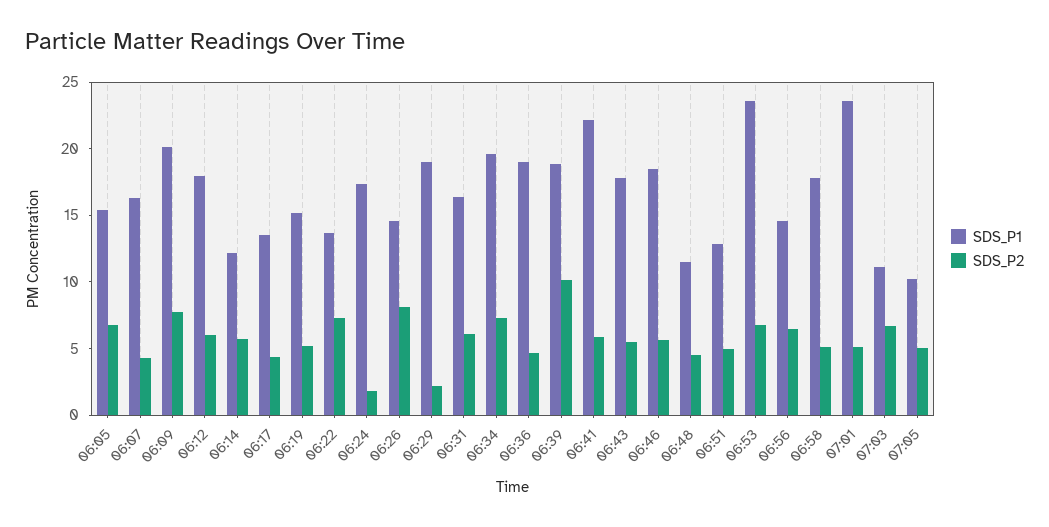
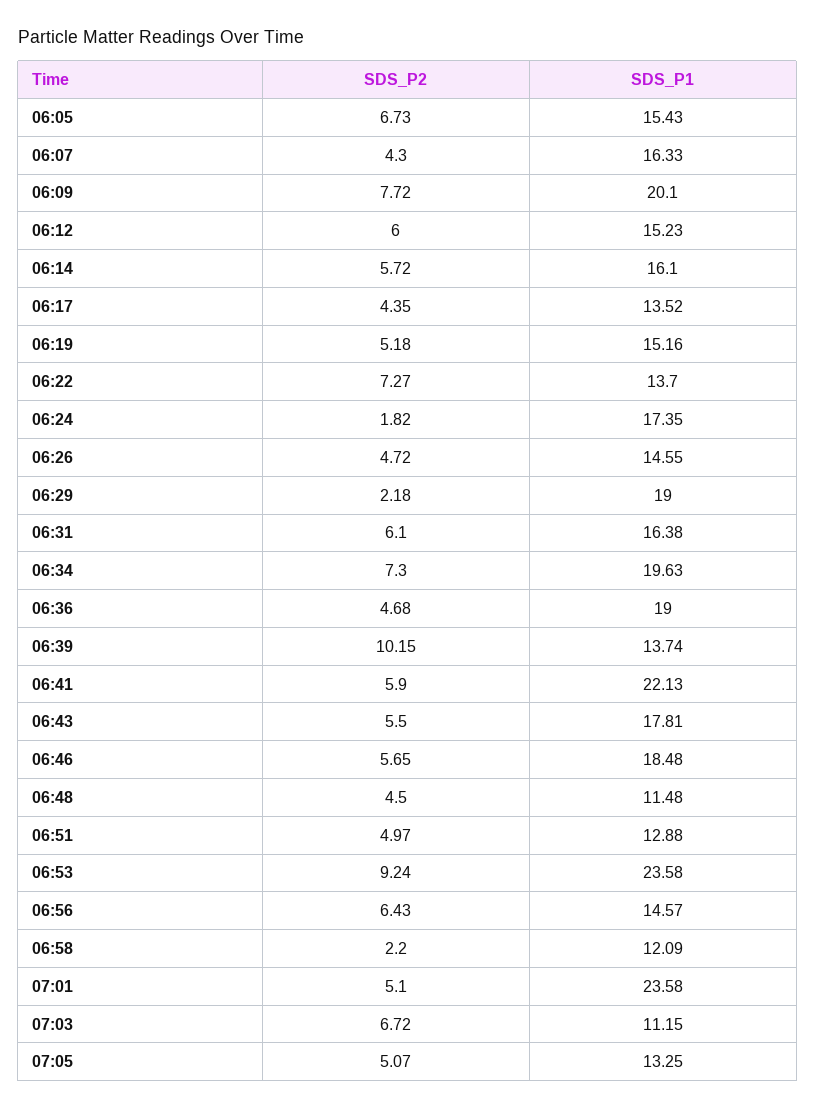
SDS_P1, 06:12: 18 -> 15.23
SDS_P1, 06:14: 12 -> 16.1
SDS_P2, 06:26: 8 -> 4.72
SDS_P1, 06:39: 19 -> 13.74
SDS_P2, 06:53: 7 -> 9.24
SDS_P1, 06:58: 18 -> 12.09
SDS_P2, 06:58: 5 -> 2.2
SDS_P1, 07:05: 10 -> 13.25

